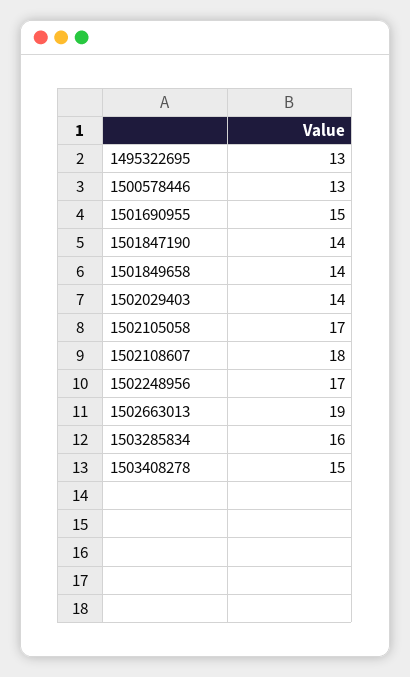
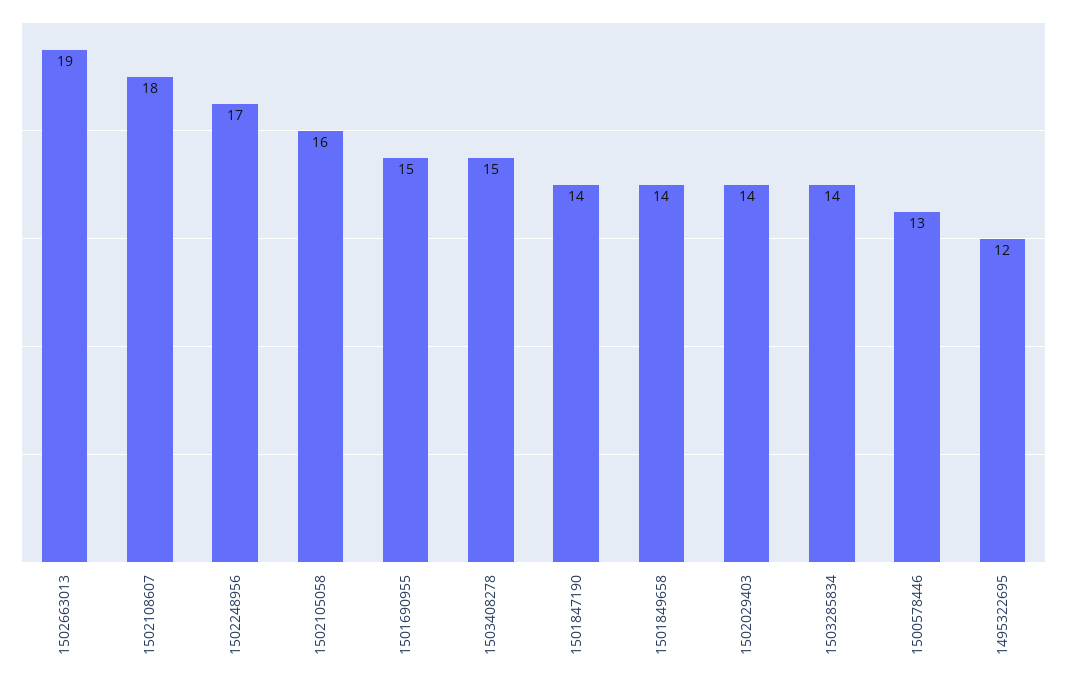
1495322695: 13 -> 12
1502105058: 17 -> 16
1503285834: 16 -> 14

